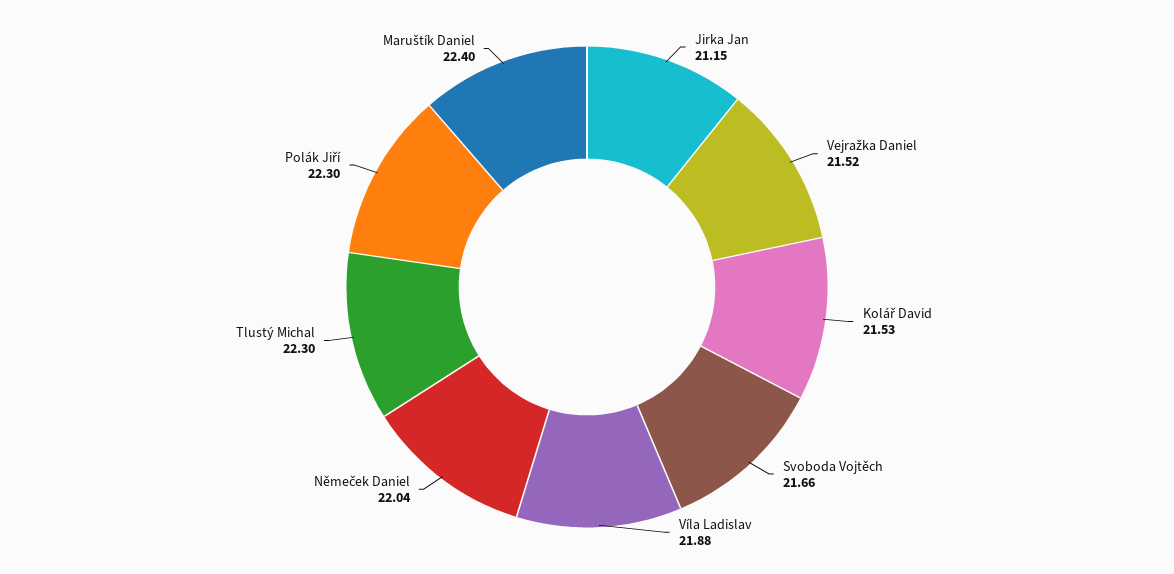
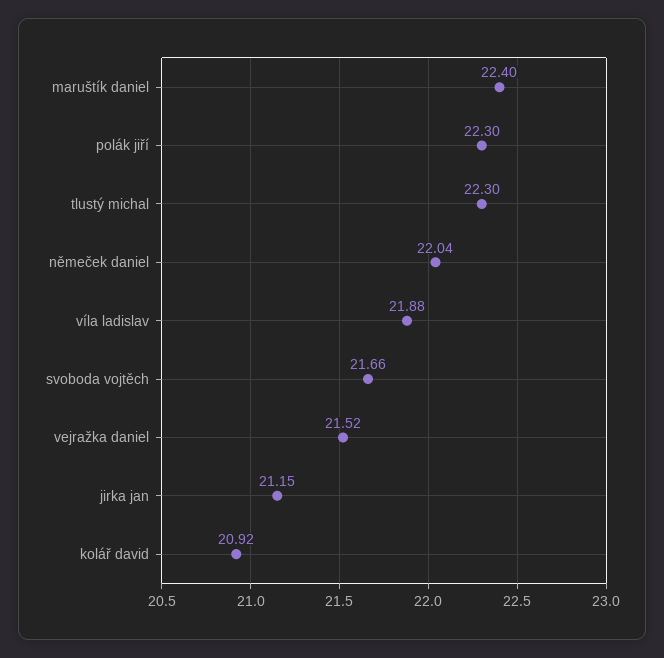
Kolář David: 21.53 -> 20.92

